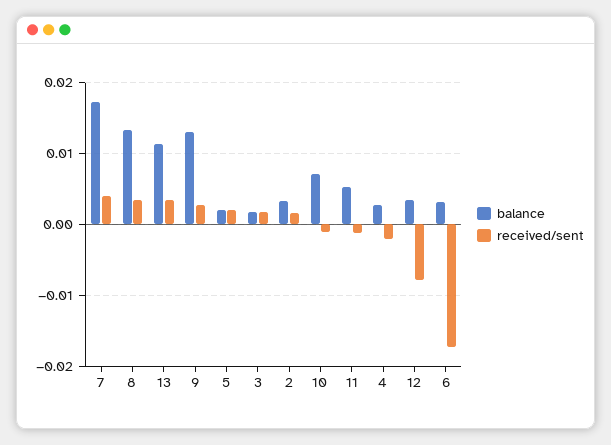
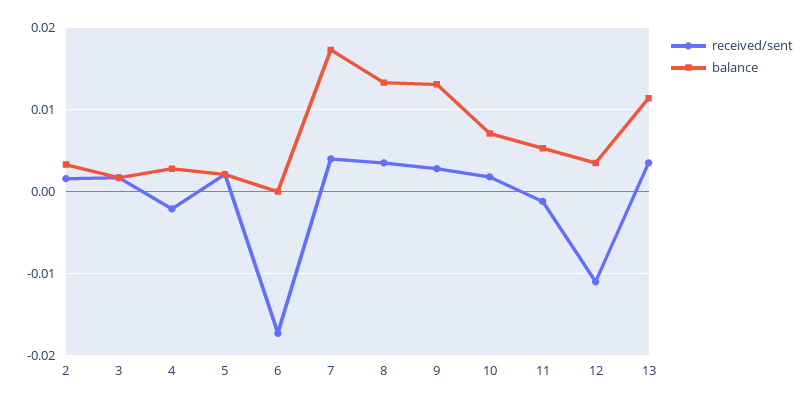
received/sent, 10: -0.001 -> 0.002
received/sent, 12: -0.008 -> -0.011
balance, 6: 0.003 -> 0

